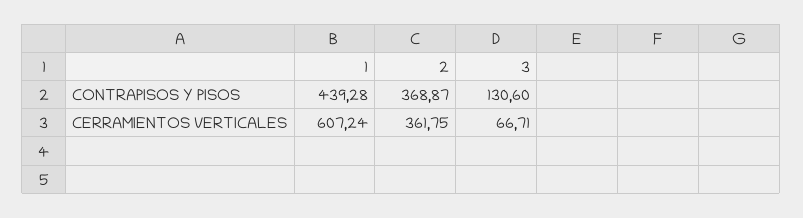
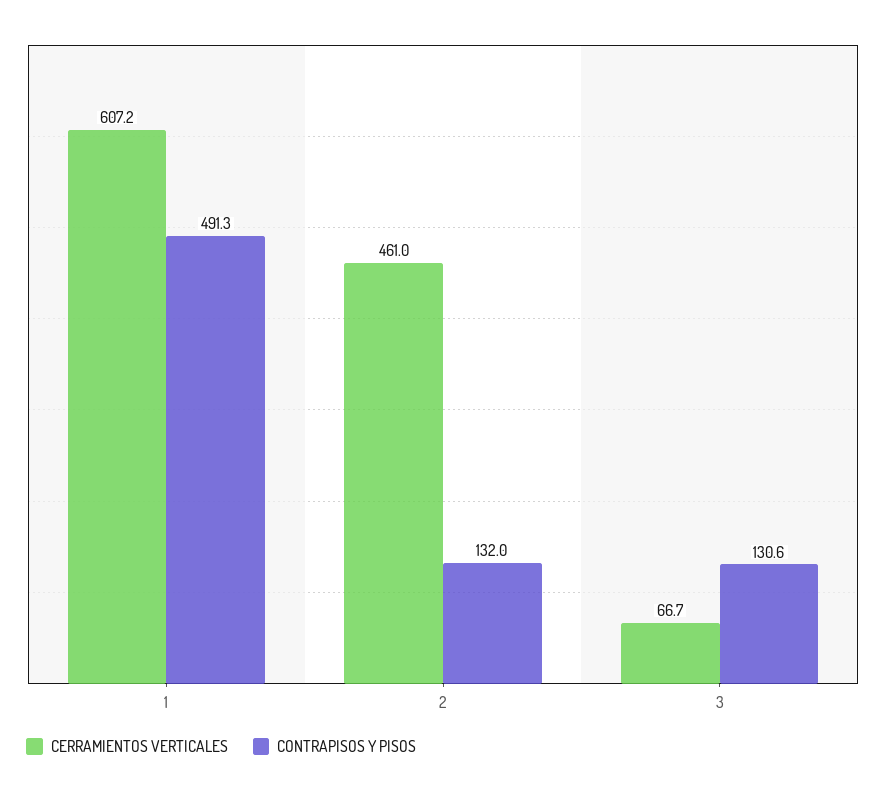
CONTRAPISOS Y PISOS, 1: 439.28 -> 491.3
CONTRAPISOS Y PISOS, 2: 368.87 -> 132
CERRAMIENTOS VERTICALES, 2: 361.75 -> 461

